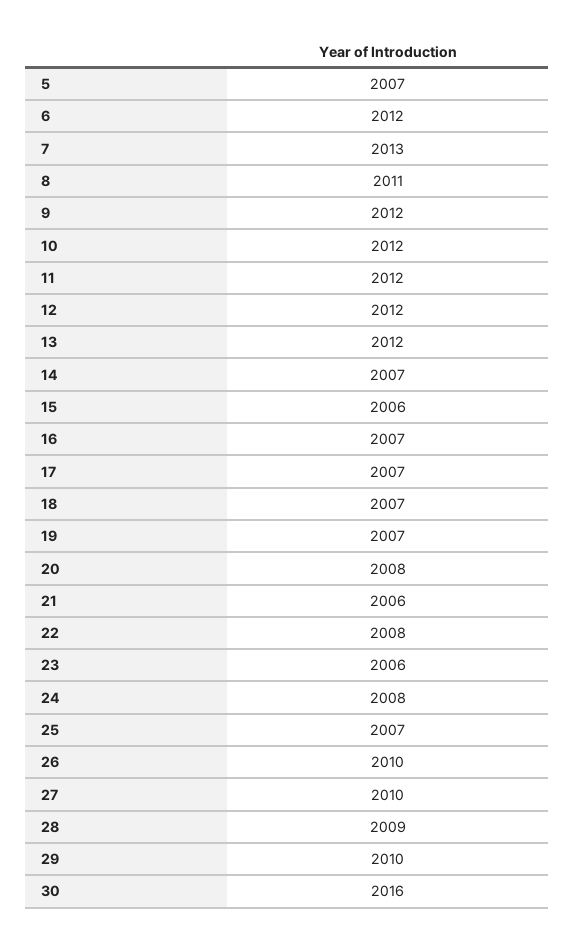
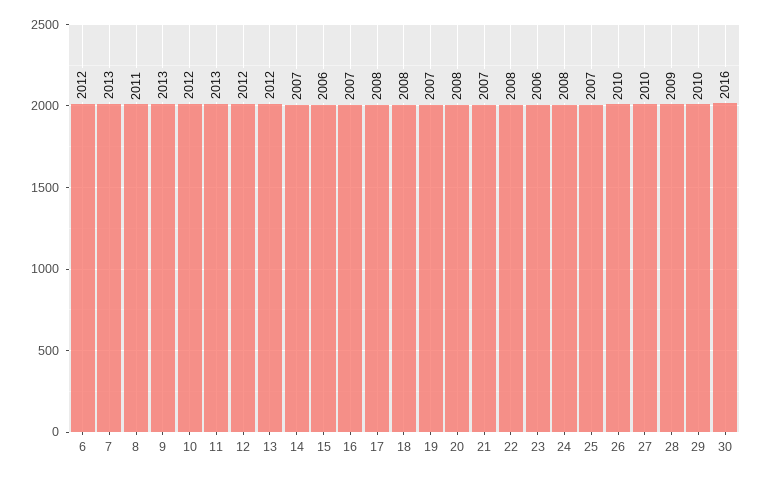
5: 2007 -> none
9: 2012 -> 2013
11: 2012 -> 2013
17: 2007 -> 2008
18: 2007 -> 2008
21: 2006 -> 2007

